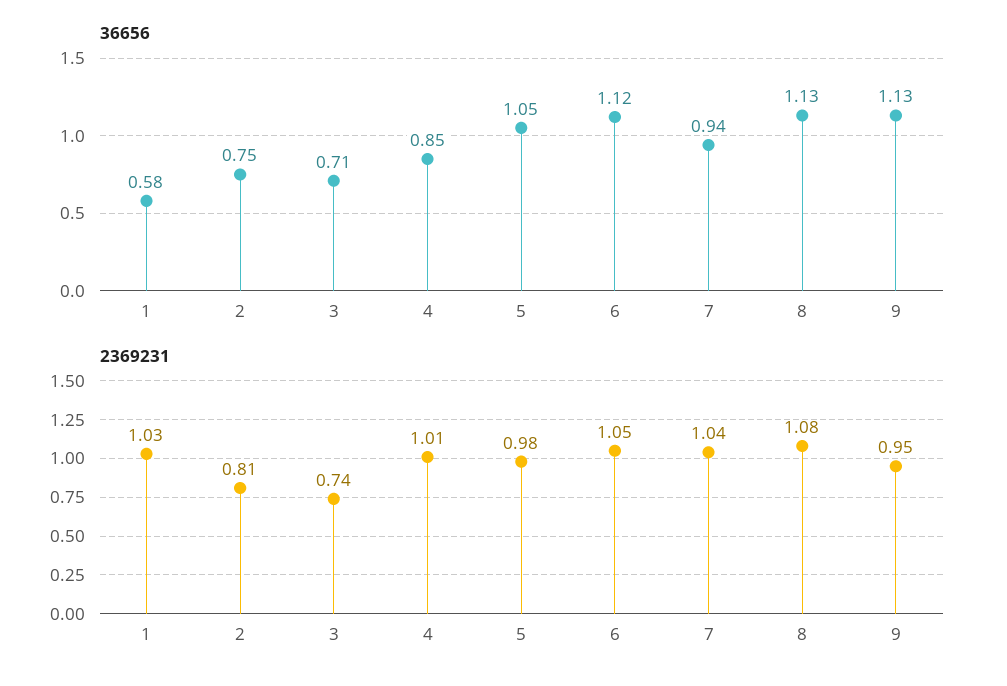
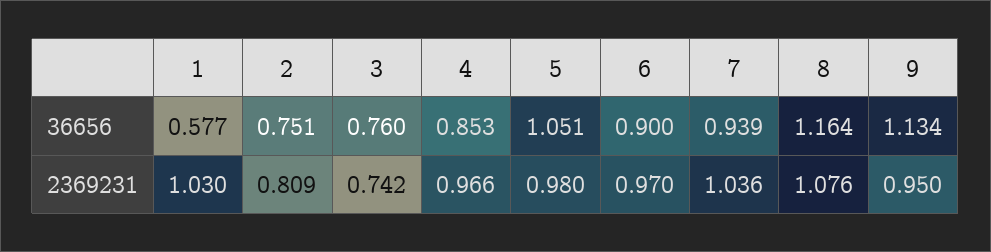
36656, 3: 0.71 -> 0.76
36656, 6: 1.12 -> 0.9
36656, 8: 1.13 -> 1.164
2369231, 4: 1.01 -> 0.966
2369231, 6: 1.05 -> 0.97

